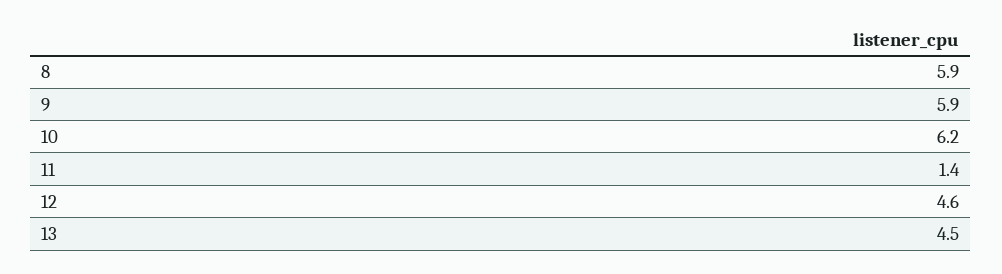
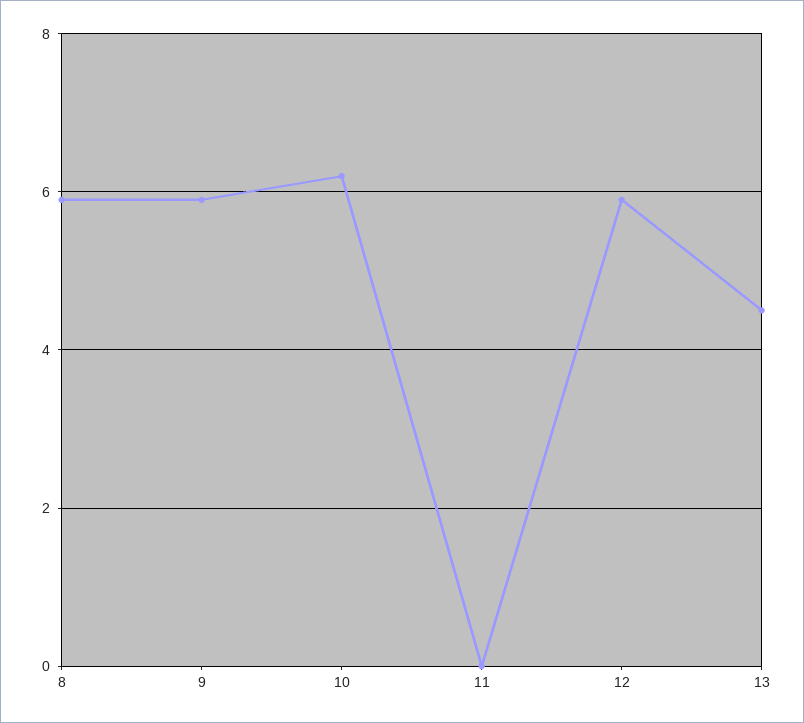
11: 1.4 -> 0
12: 4.6 -> 6

